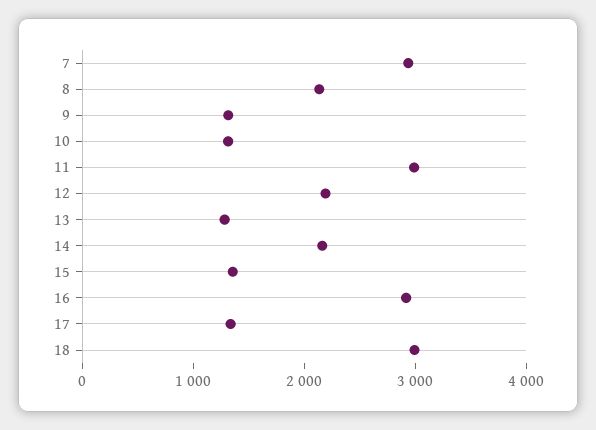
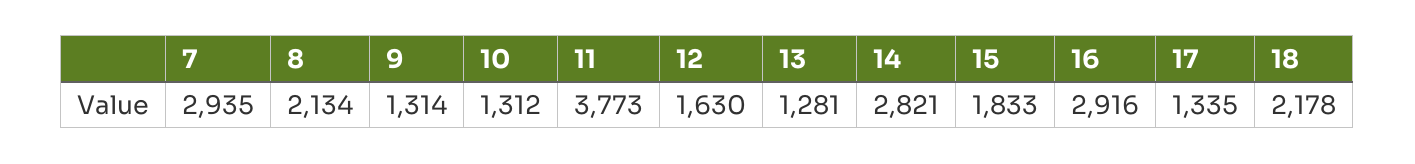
11: 3000 -> 3773
12: 2200 -> 1630
14: 2200 -> 2821
15: 1400 -> 1833
18: 3000 -> 2178

